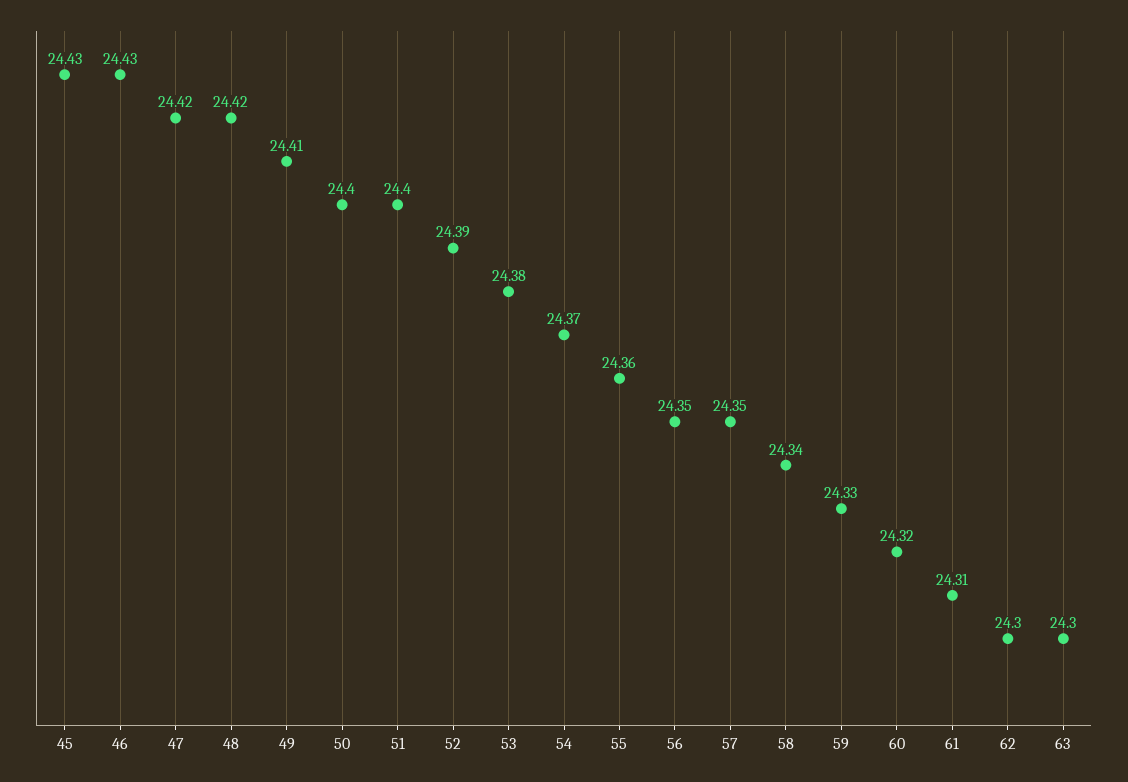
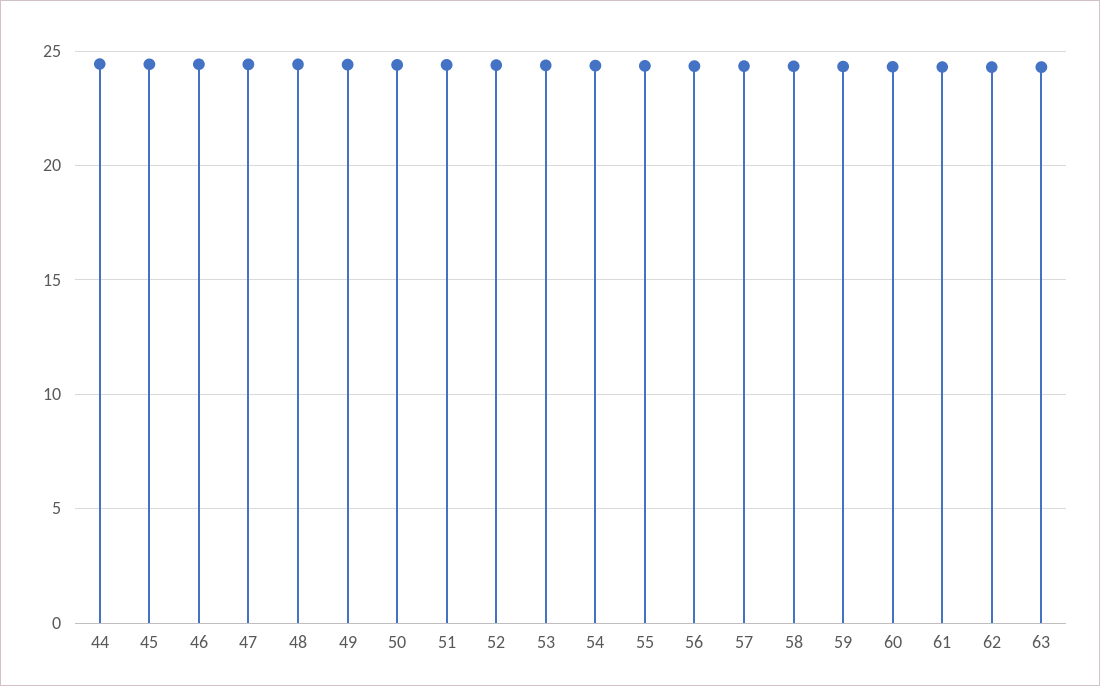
44: none -> 24.5

